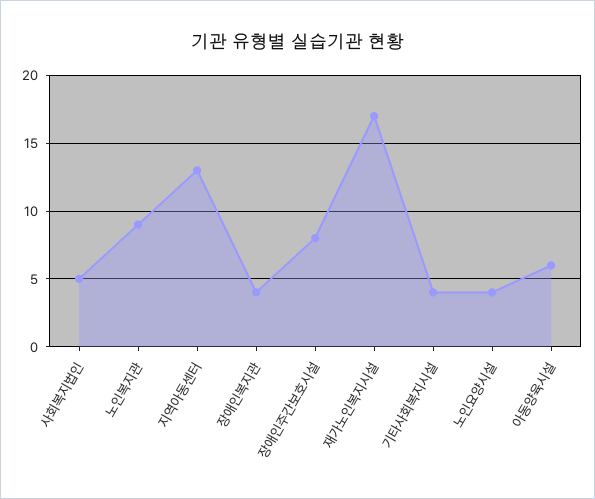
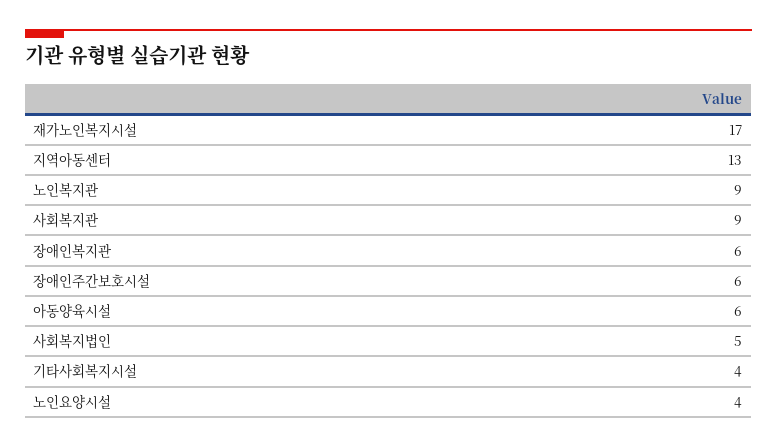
장애인복지관: 4 -> 6
장애인주간보호시설: 8 -> 6
사회복지관: none -> 9

